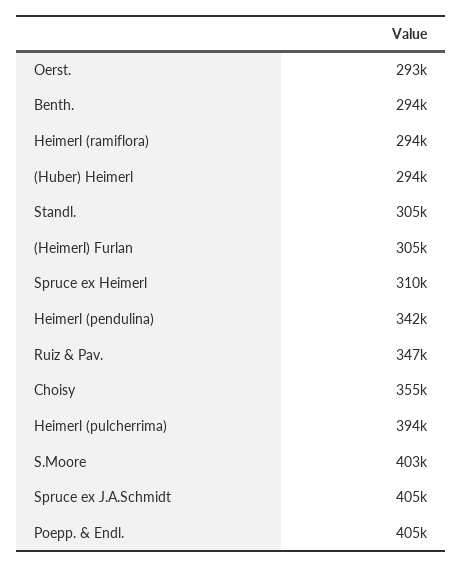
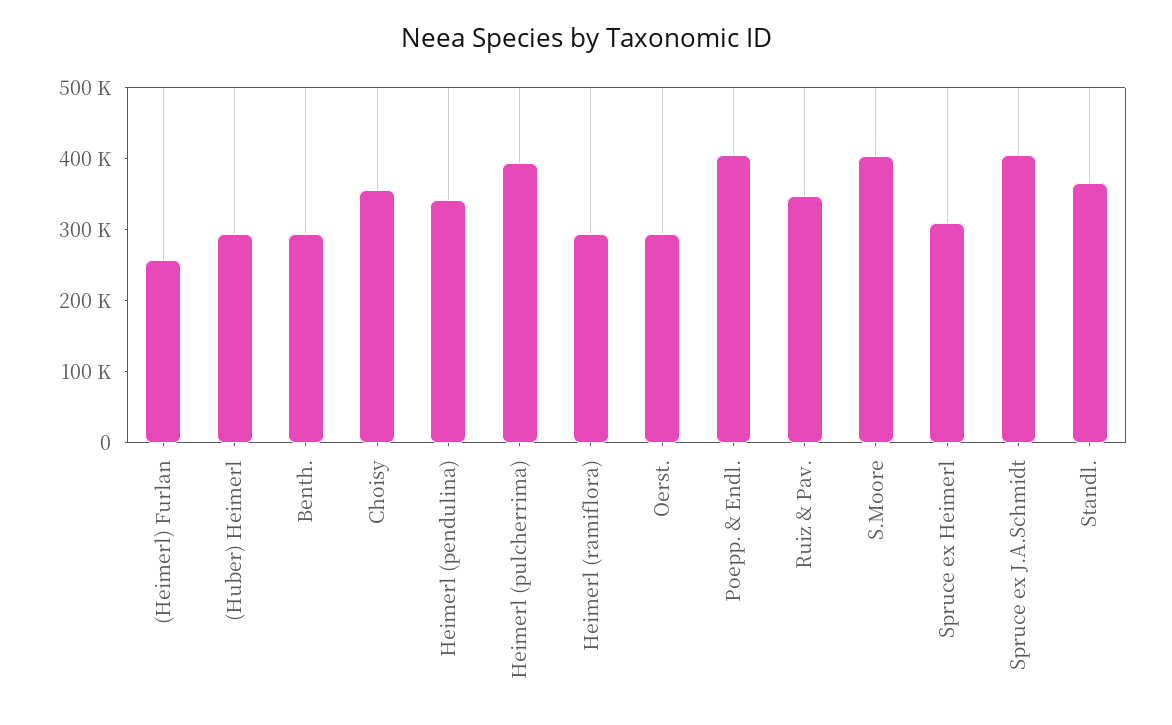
Standl.: 305000 -> 360000
(Heimerl) Furlan: 305000 -> 260000

